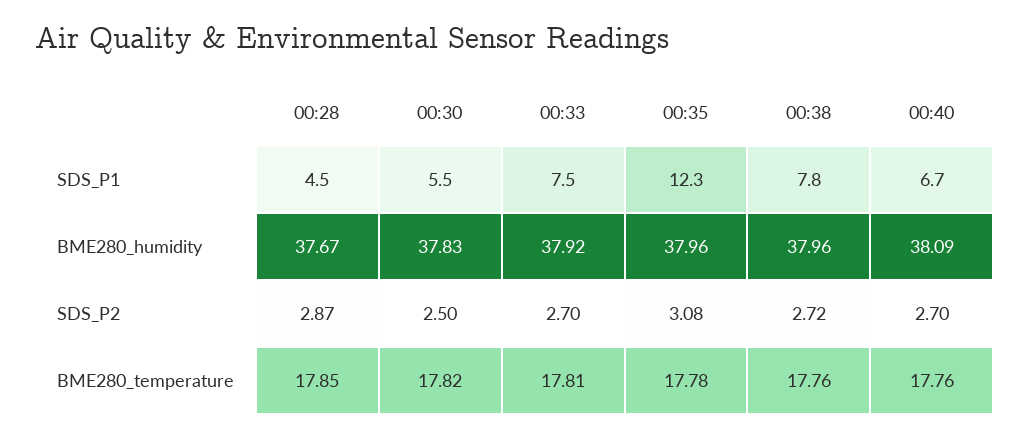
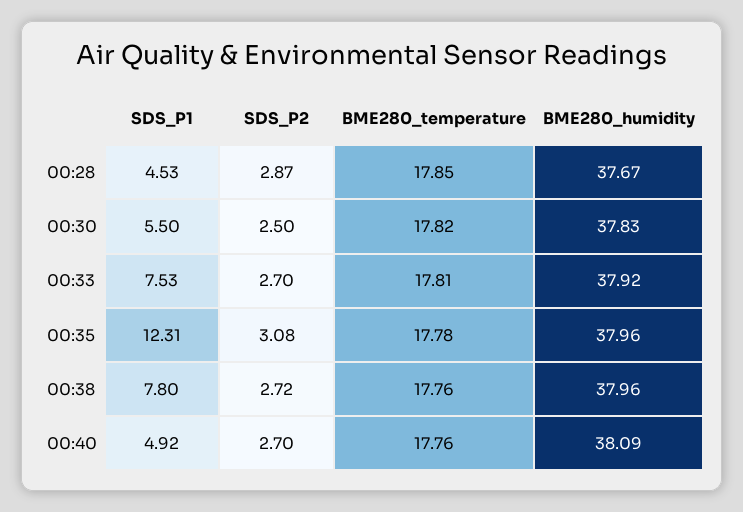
00:40, SDS_P1: 6.7 -> 4.92

